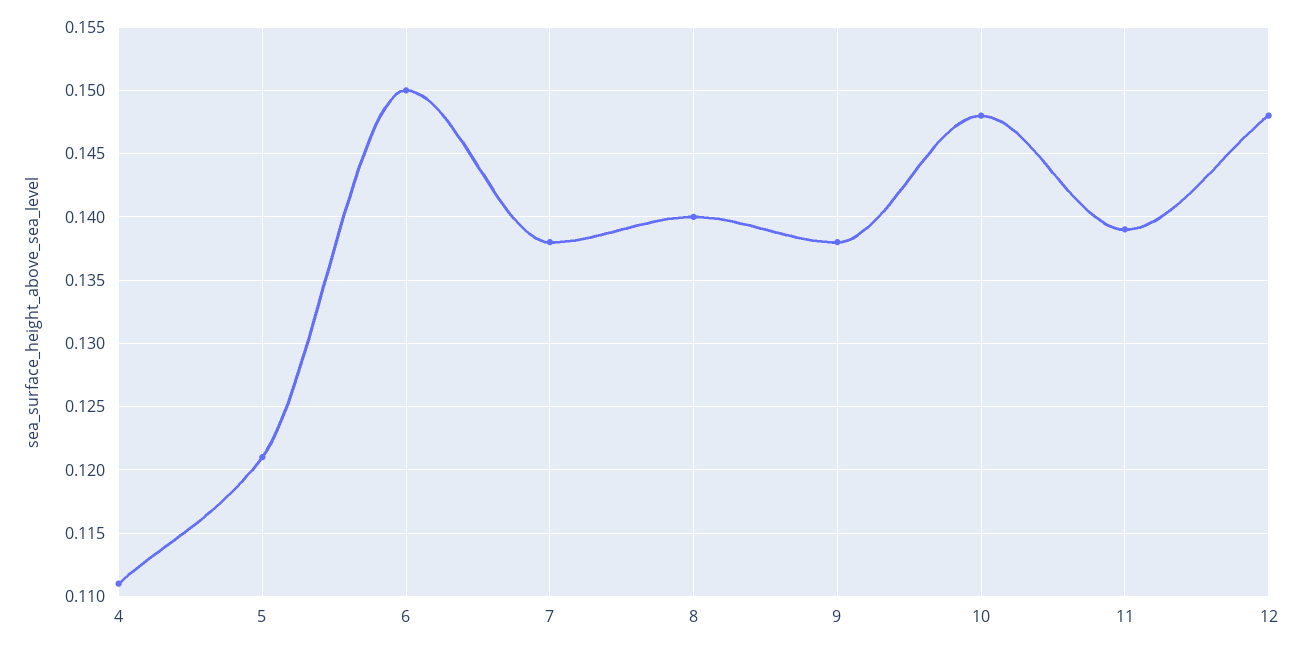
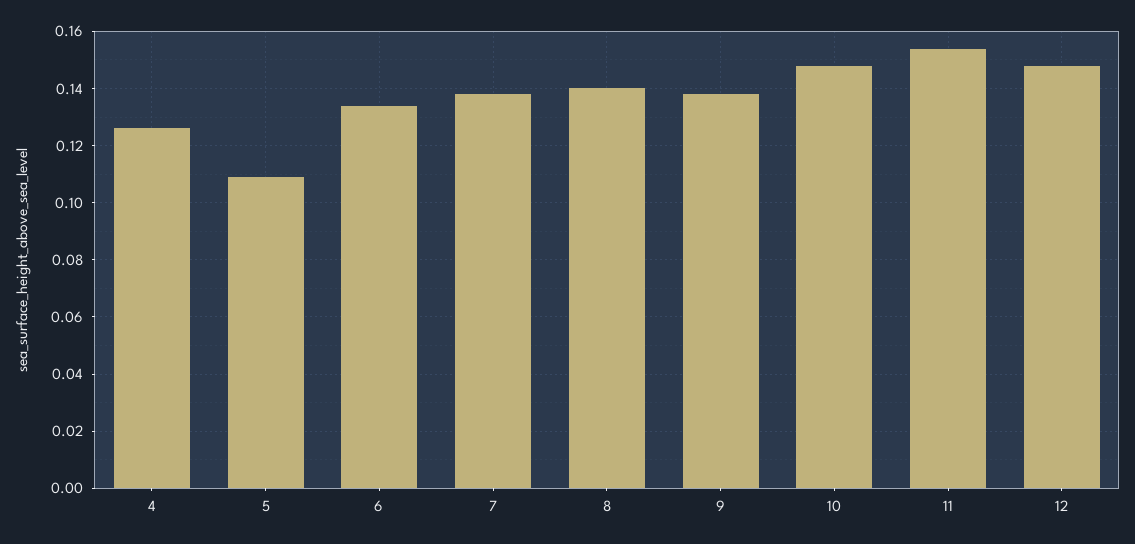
4: 0.111 -> 0.125
5: 0.121 -> 0.11
6: 0.15 -> 0.135
11: 0.139 -> 0.155

